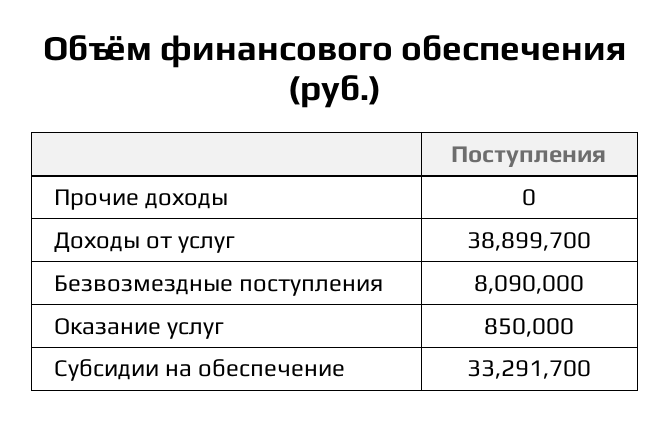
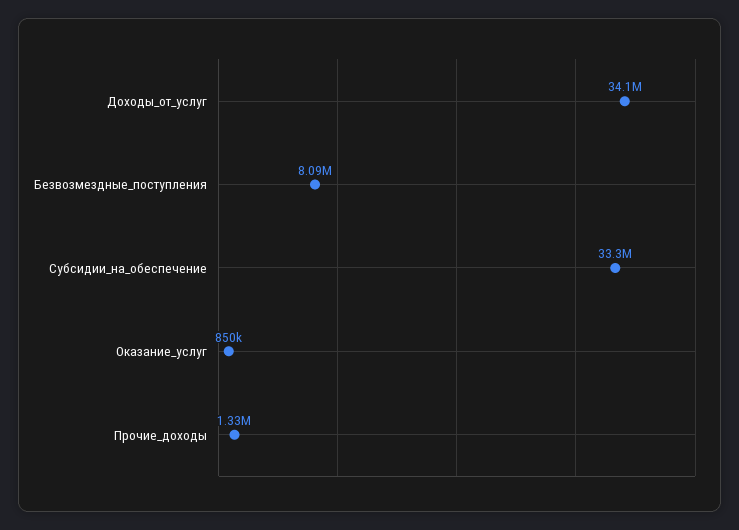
Прочие доходы: 0 -> 1330000
Доходы от услуг: 38899700 -> 34100000

